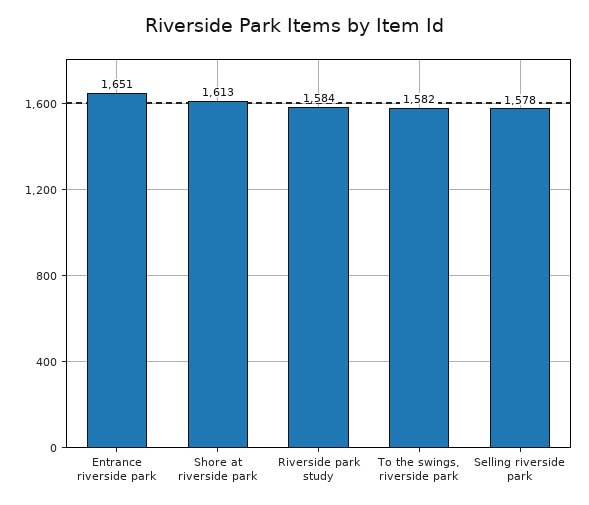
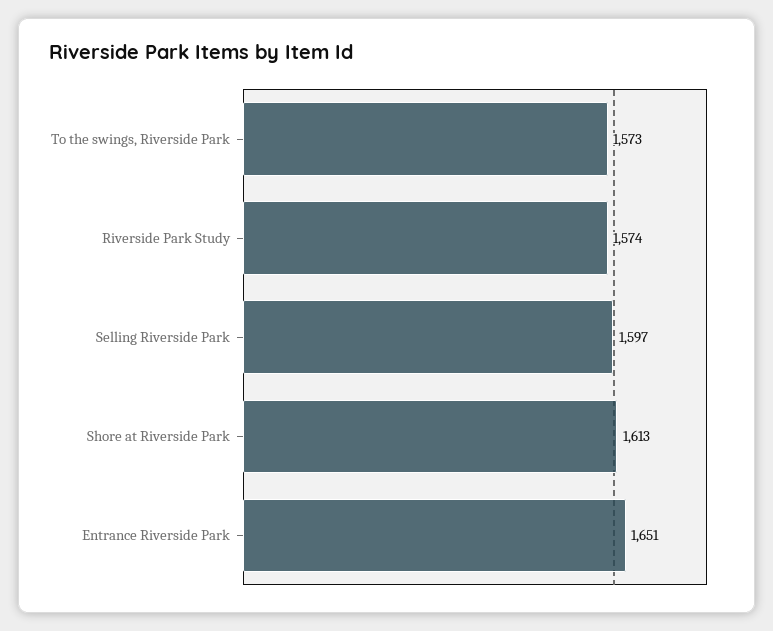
Riverside park study: 1584 -> 1574
To the swings, riverside park: 1582 -> 1573
Selling riverside park: 1578 -> 1597

